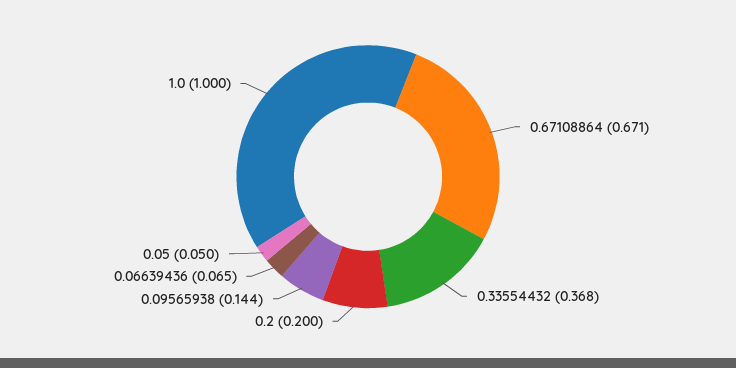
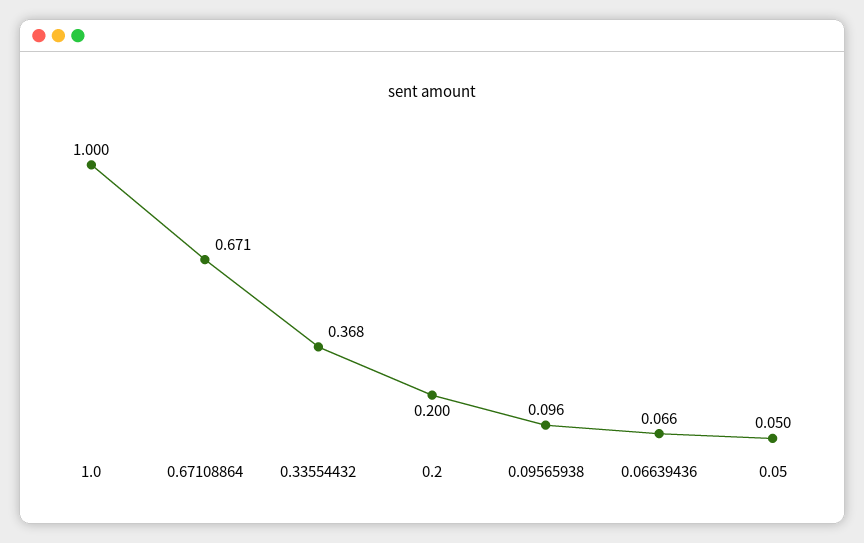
0.09565938: 0.144 -> 0.096
0.06639436: 0.065 -> 0.066

